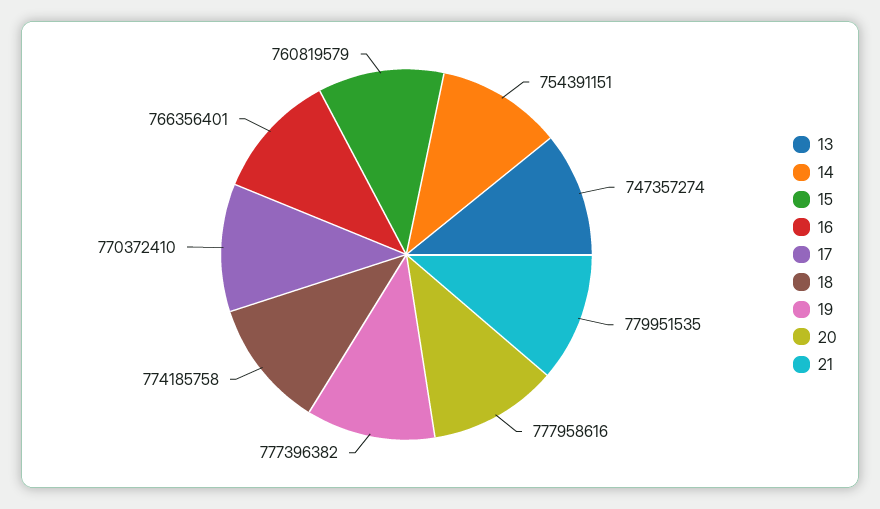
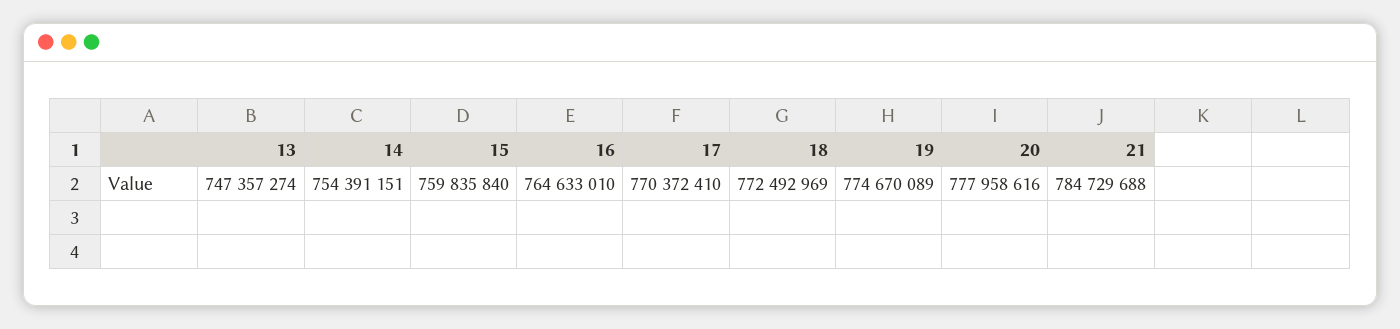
15: 760819579 -> 759835840
16: 766356401 -> 764633010
18: 774185758 -> 772492969
19: 777396382 -> 774670089
21: 779951535 -> 784729688

